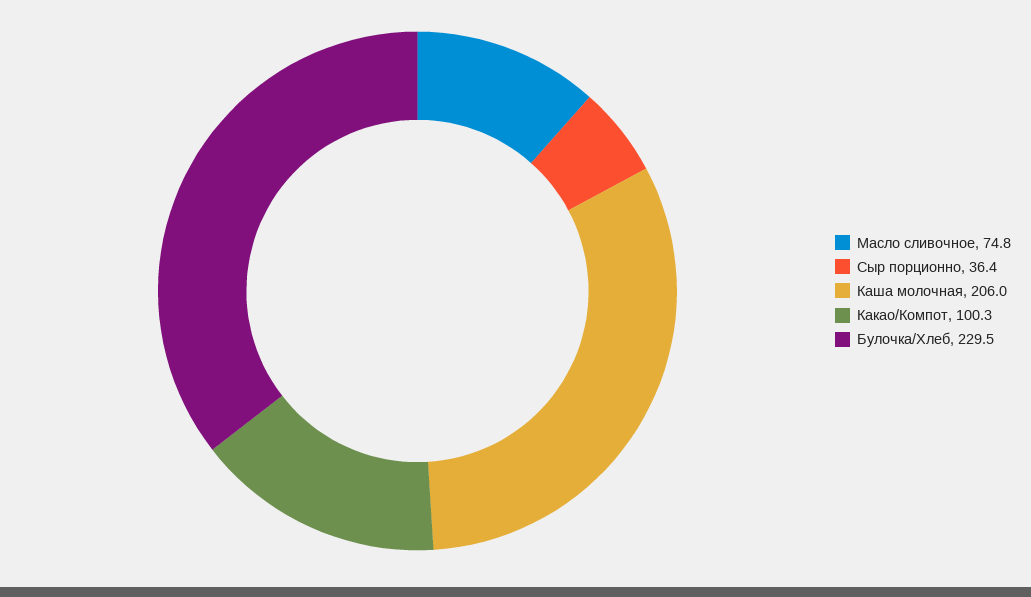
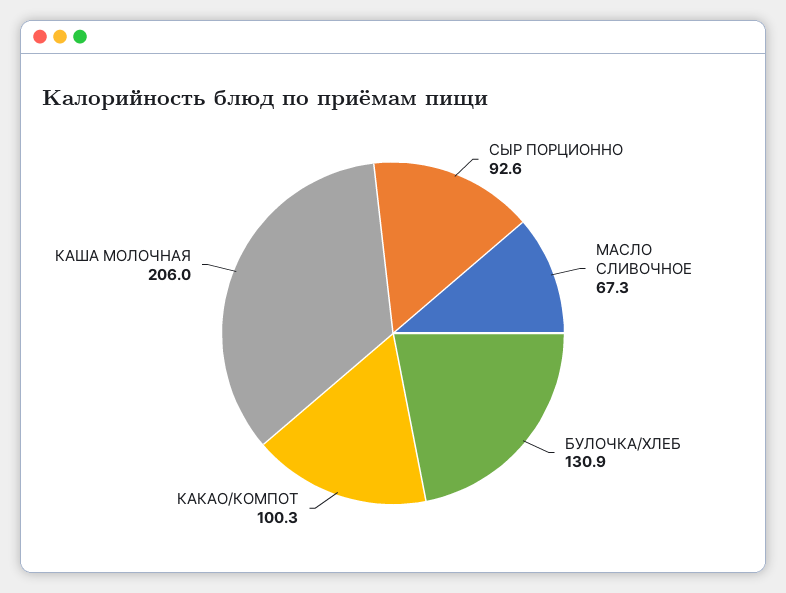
Масло сливочное: 74.8 -> 67.3
Сыр порционно: 36.4 -> 92.6
Булочка/Хлеб: 229.5 -> 130.9

